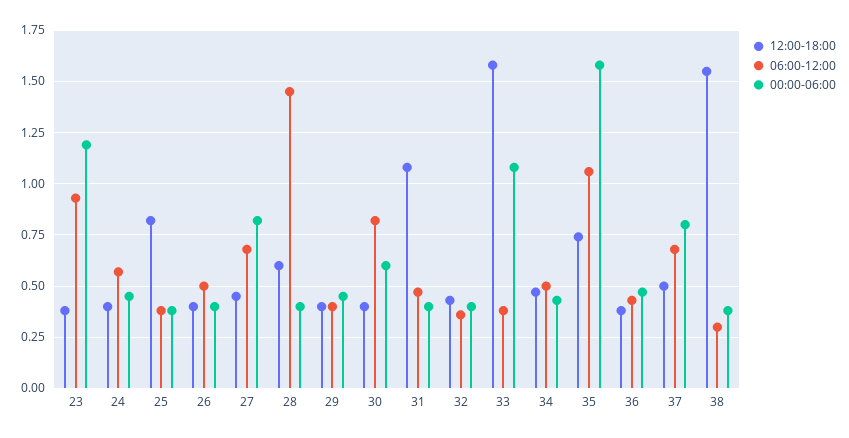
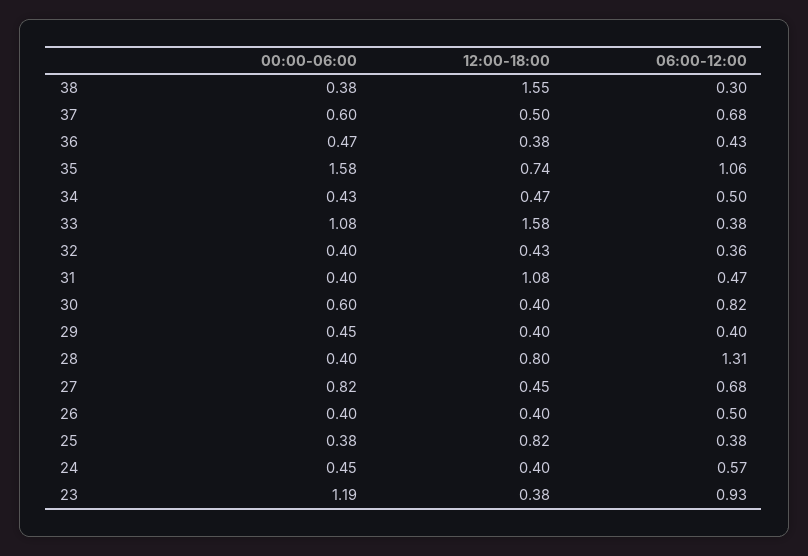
12:00-18:00, 28: 0.6 -> 0.8
06:00-12:00, 28: 1.45 -> 1.31
00:00-06:00, 37: 0.8 -> 0.6

